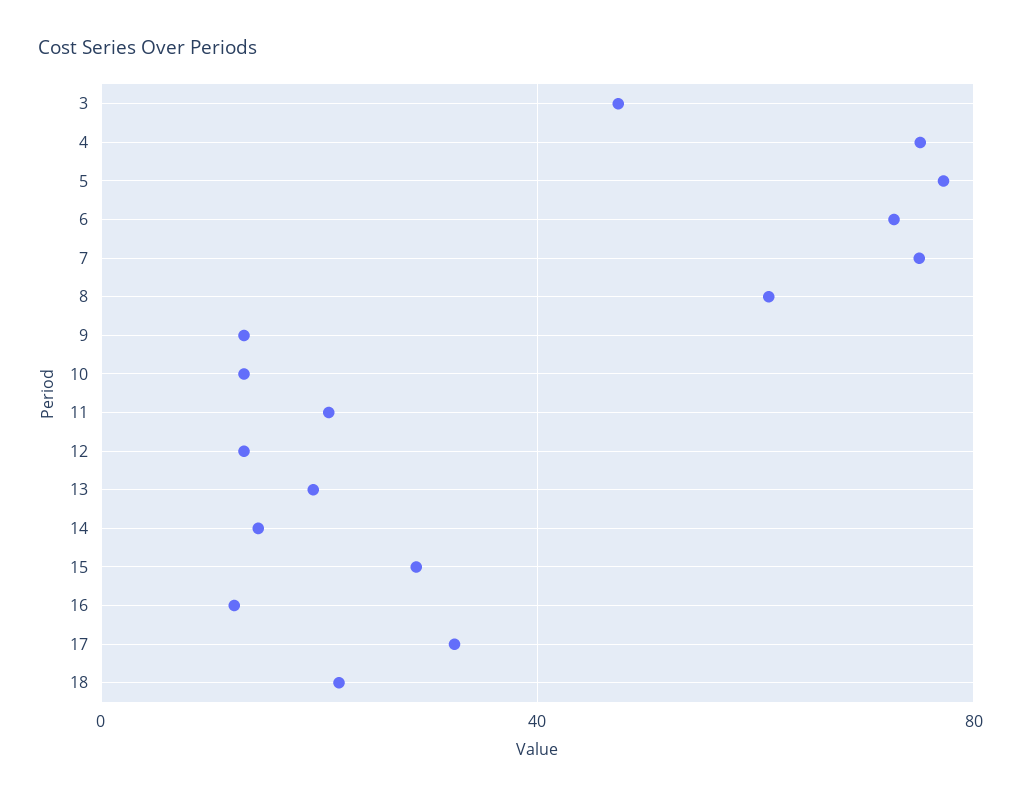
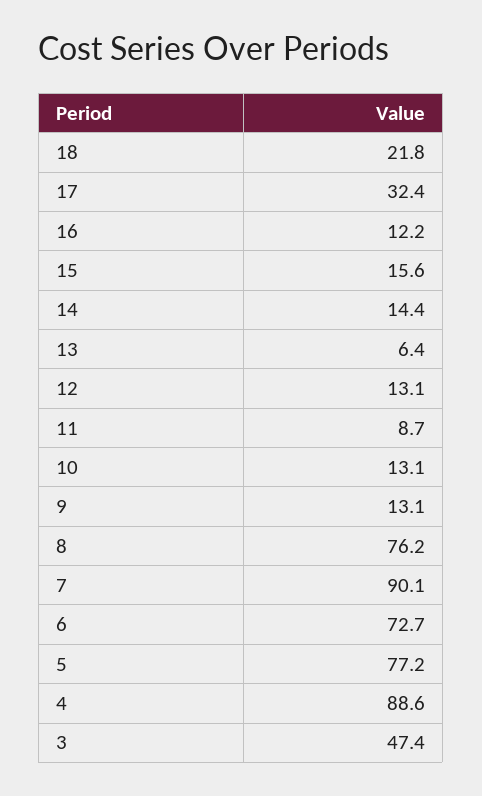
4: 75 -> 88.6
7: 75 -> 90.1
8: 60 -> 76.2
11: 20 -> 8.7
13: 20 -> 6.4
15: 30 -> 15.6

